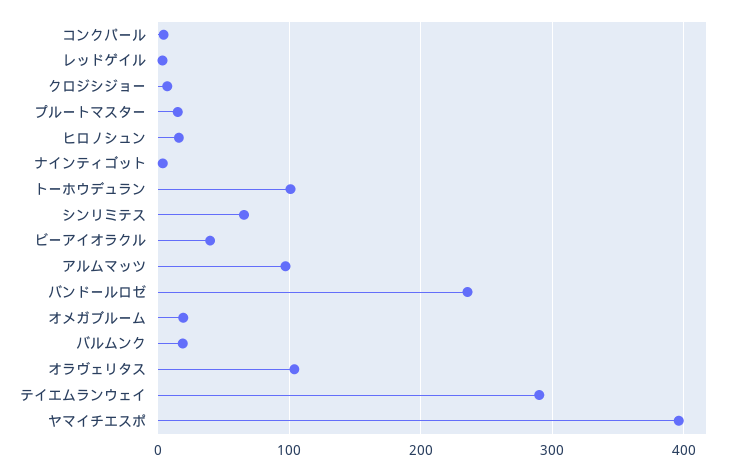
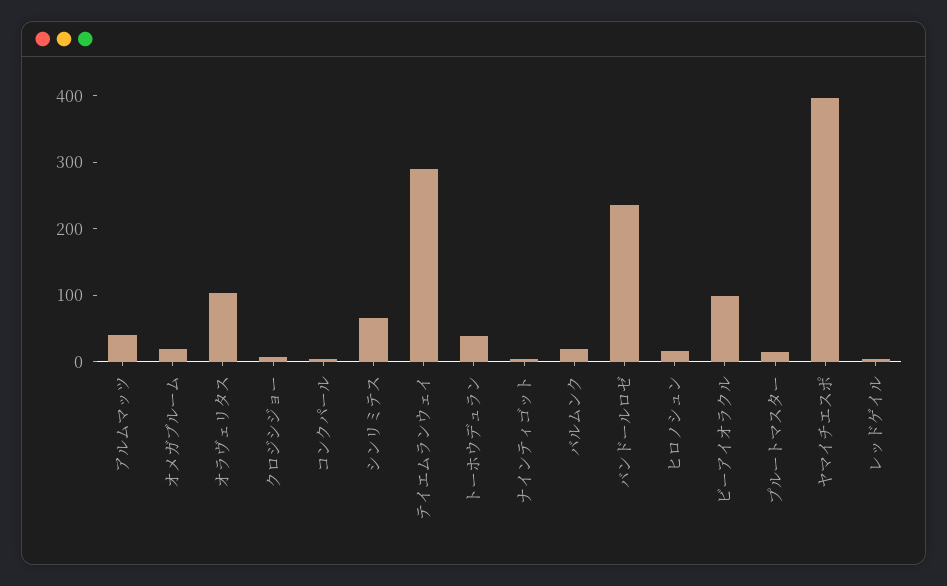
トーホウデュラン: 100 -> 40
ビーアイオラクル: 40 -> 100
アルムマッツ: 100 -> 40

